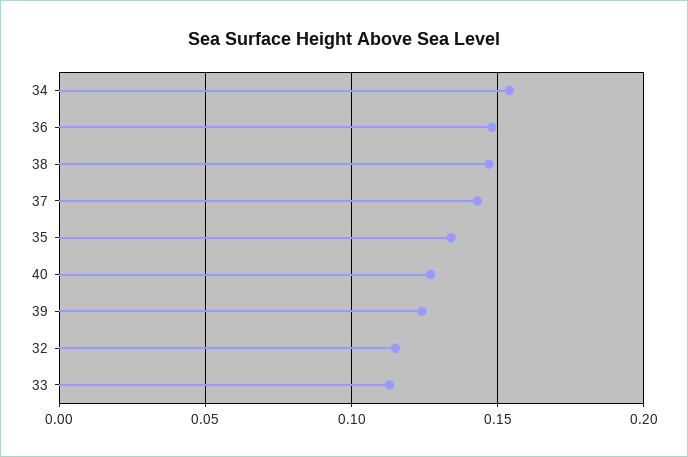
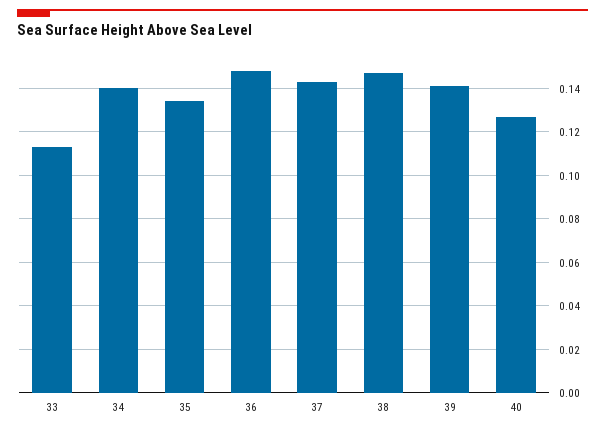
34: 0.155 -> 0.14
39: 0.125 -> 0.14
32: 0.115 -> none

